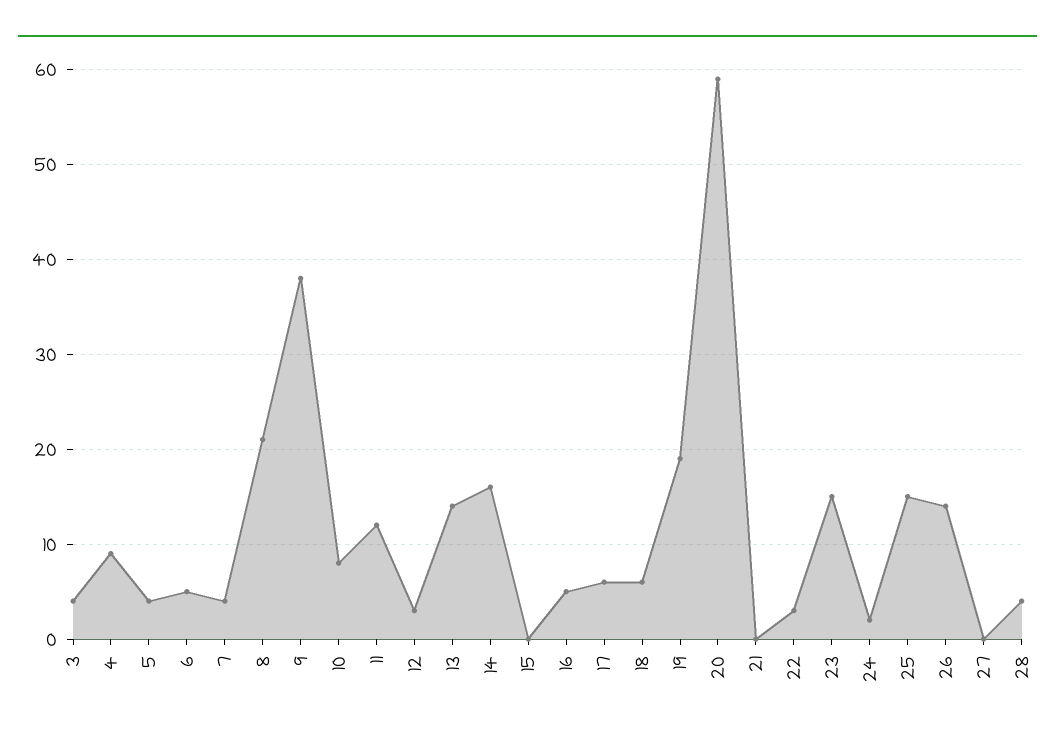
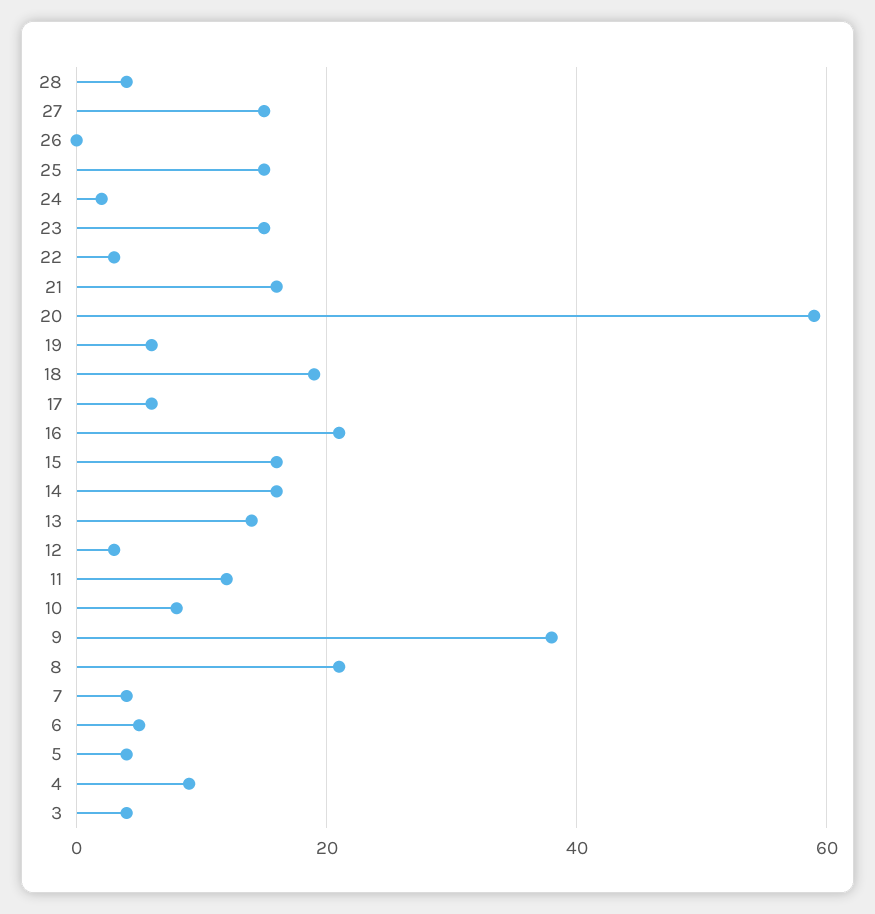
15: 0 -> 15
16: 5 -> 20
18: 6 -> 20
19: 19 -> 5
21: 0 -> 15
26: 14 -> 0
27: 0 -> 15

